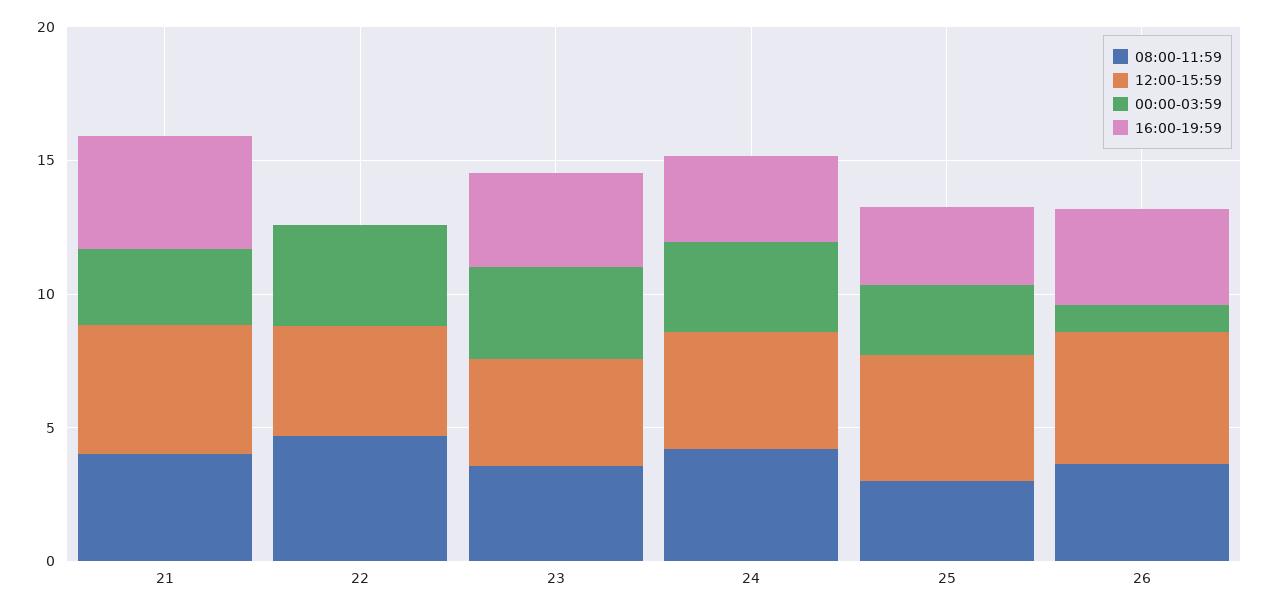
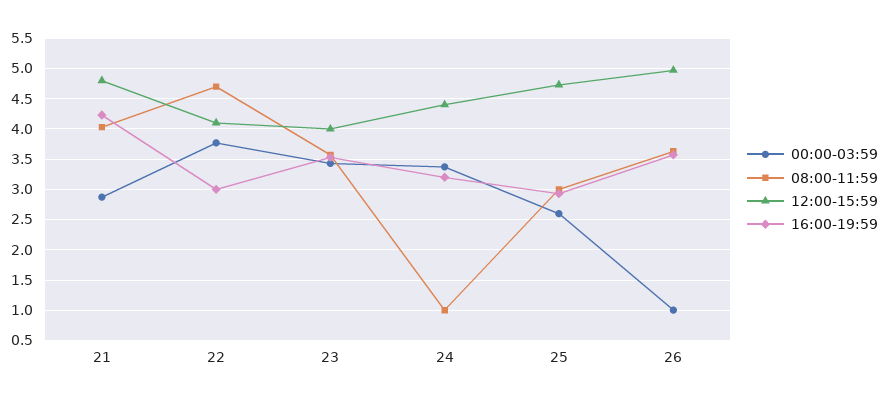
16:00-19:59, 22: 0 -> 3
08:00-11:59, 24: 4 -> 1

